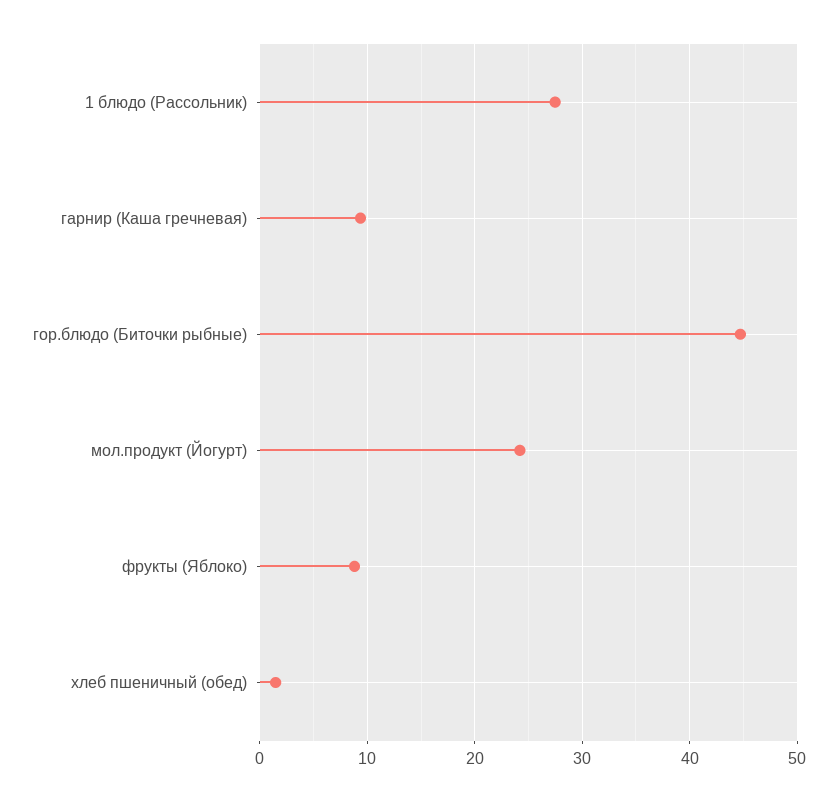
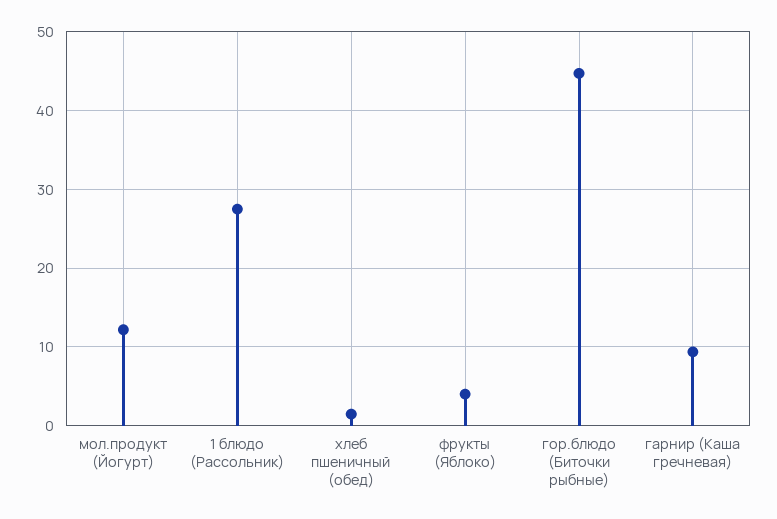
мол.продукт (Йогурт): 24 -> 12
фрукты (Яблоко): 9 -> 4

